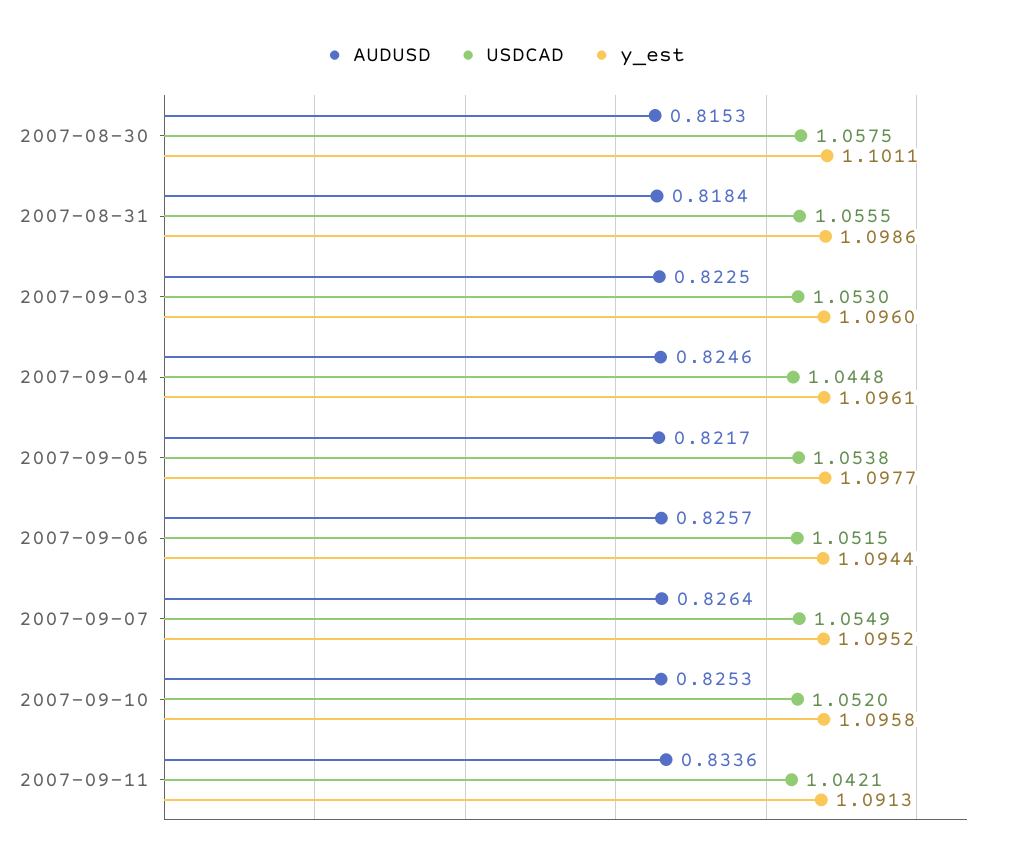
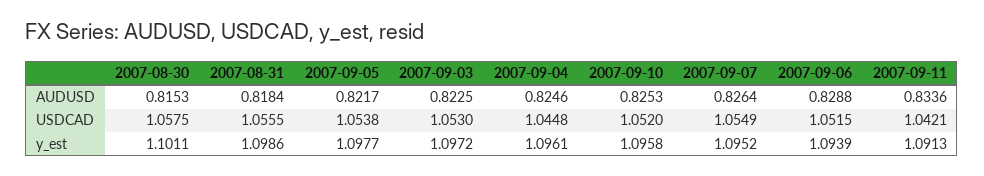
y_est, 2007-09-03: 1.096 -> 1.0972
AUDUSD, 2007-09-06: 0.8257 -> 0.8288
y_est, 2007-09-06: 1.0944 -> 1.0939

